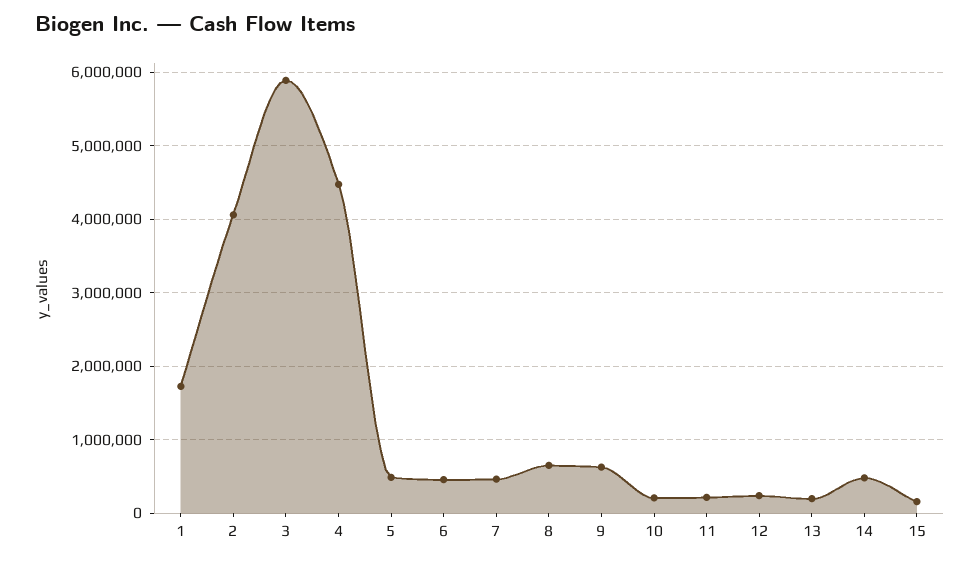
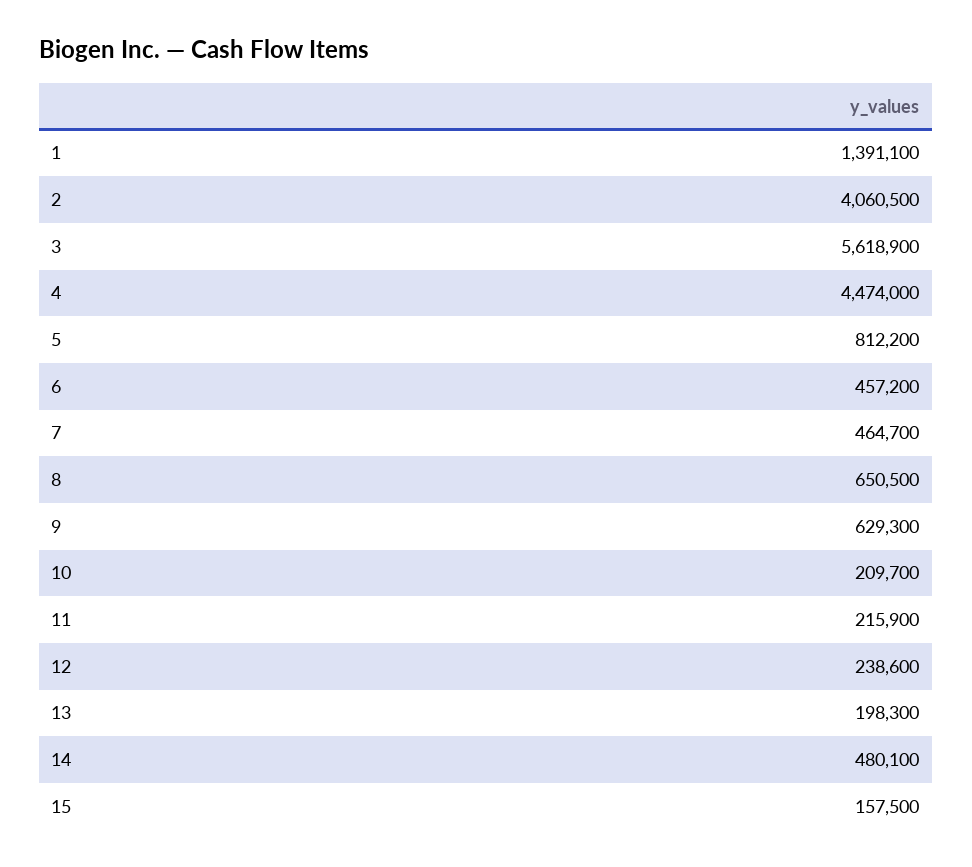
1: 1700000 -> 1391100
3: 5900000 -> 5618900
5: 500000 -> 812200

